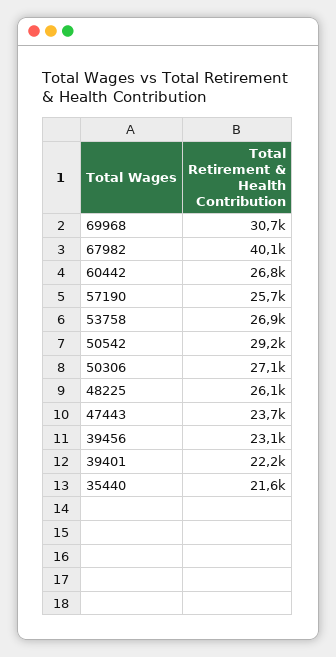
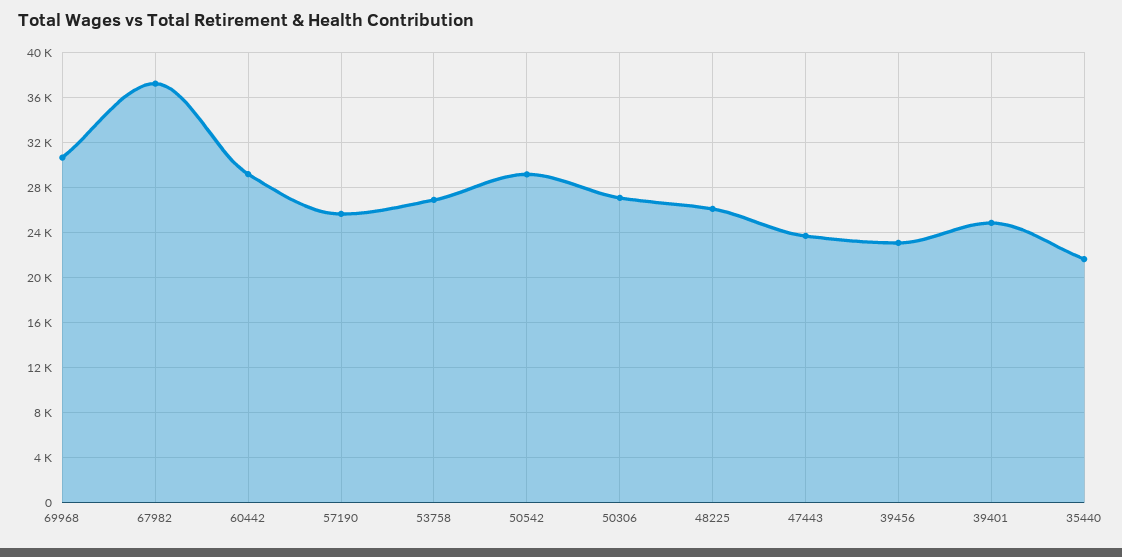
67982: 40100 -> 37000
60442: 26800 -> 29000
39401: 22200 -> 25000

